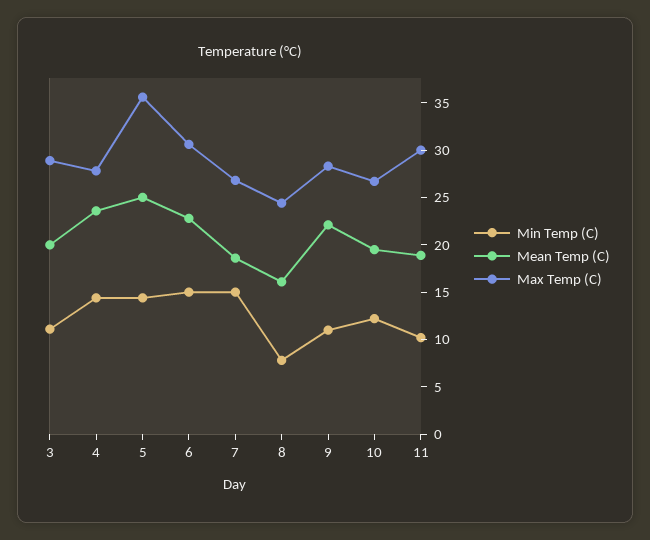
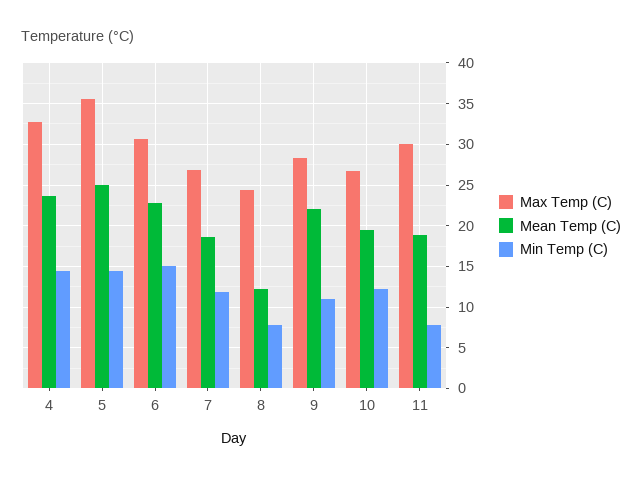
Min Temp (C), 3: 11 -> none
Mean Temp (C), 3: 20 -> none
Max Temp (C), 3: 29 -> none
Max Temp (C), 4: 28 -> 33
Min Temp (C), 7: 15 -> 12
Mean Temp (C), 8: 16 -> 12
Min Temp (C), 11: 10 -> 8

